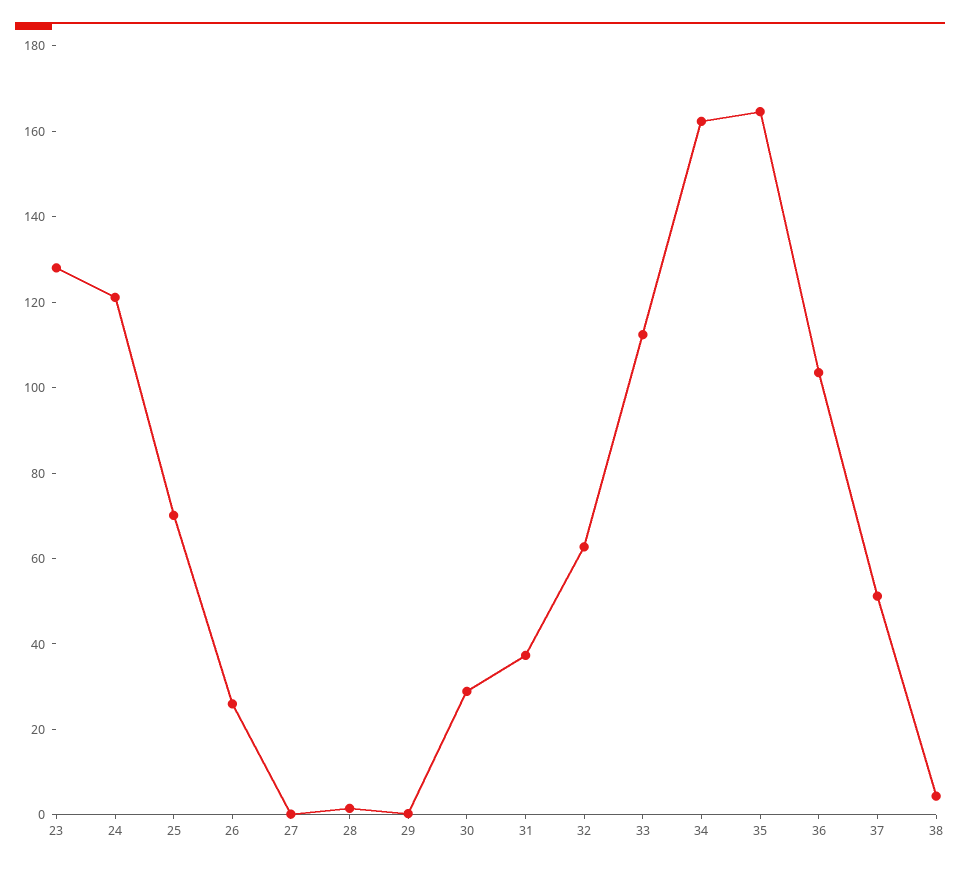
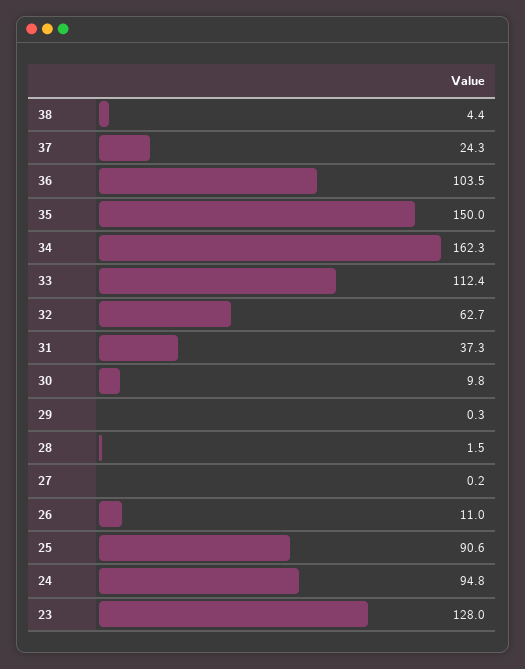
24: 120 -> 94.8
25: 70 -> 90.6
26: 25 -> 11
30: 30 -> 9.8
35: 165 -> 150
37: 50 -> 24.3

